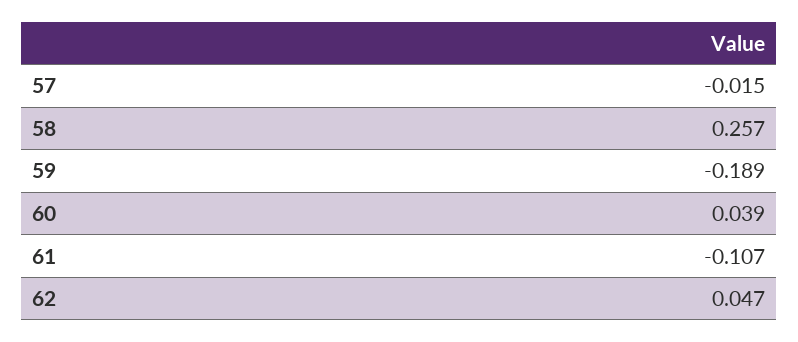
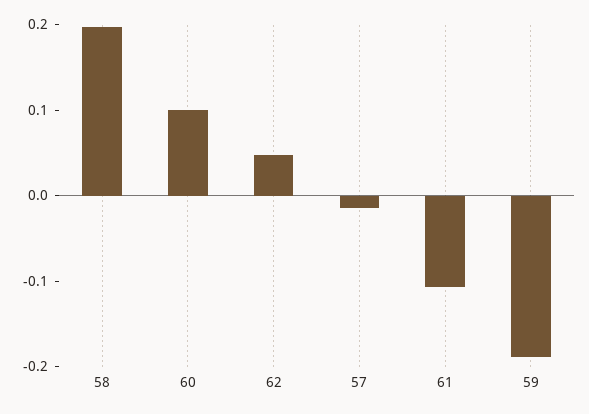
58: 0.257 -> 0.2
60: 0.039 -> 0.1

